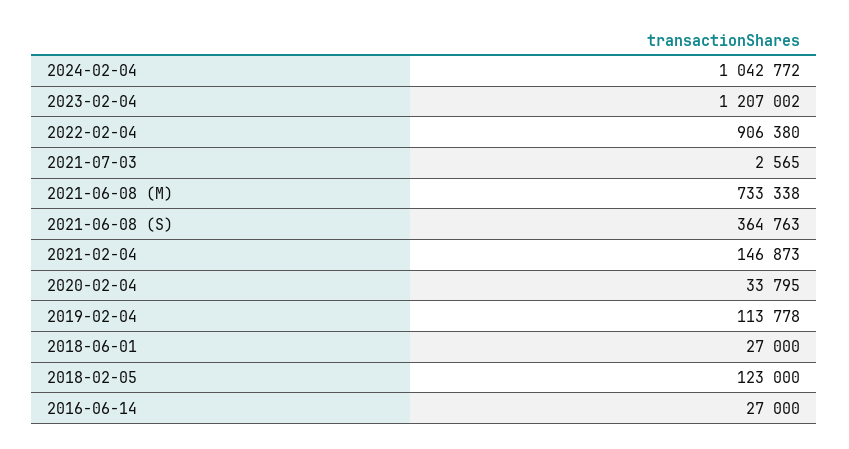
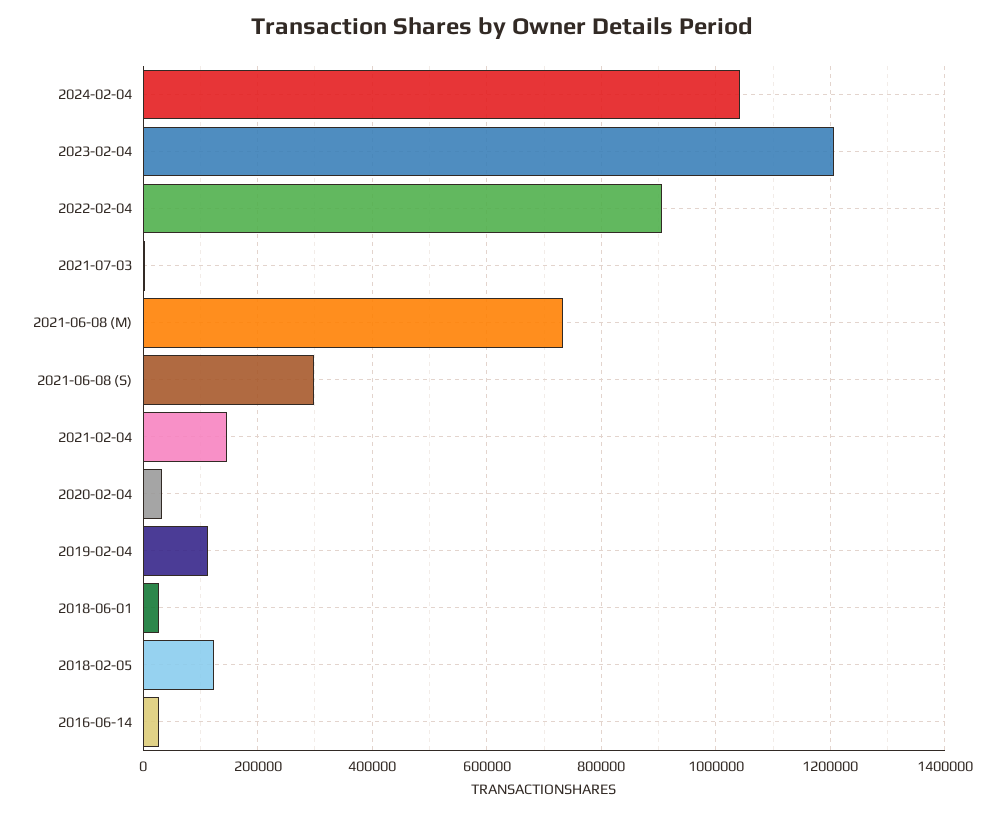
2021-06-08 (S): 364763 -> 300000

